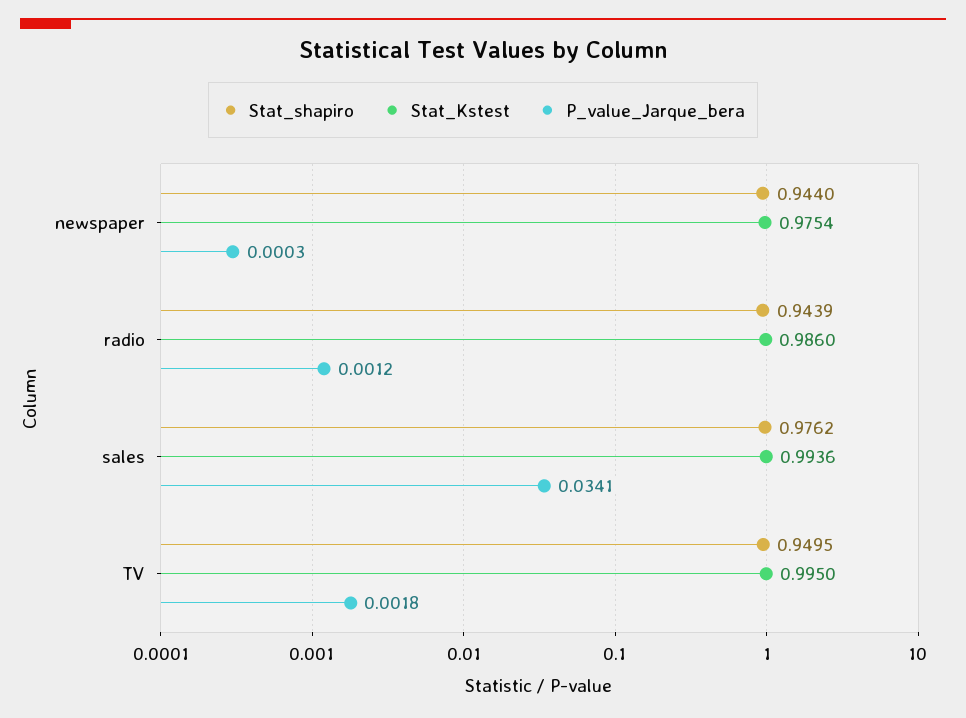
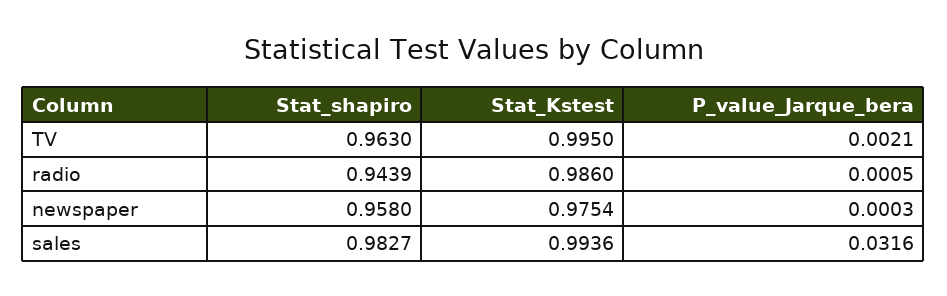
Stat_shapiro, newspaper: 0.944 -> 0.958
P_value_Jarque_bera, radio: 0.0012 -> 0.0005
Stat_shapiro, sales: 0.9762 -> 0.9827
P_value_Jarque_bera, sales: 0.0341 -> 0.0316
Stat_shapiro, TV: 0.9495 -> 0.963
P_value_Jarque_bera, TV: 0.0018 -> 0.0021

